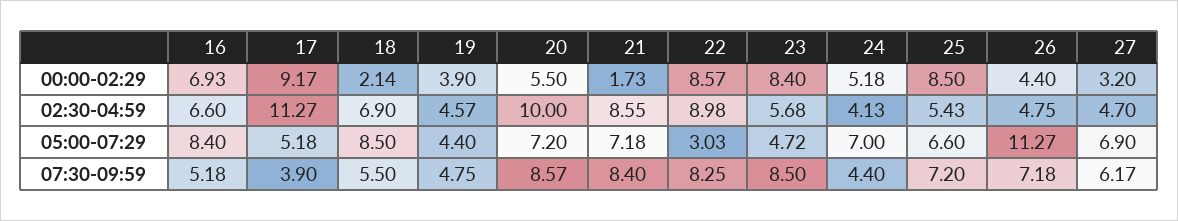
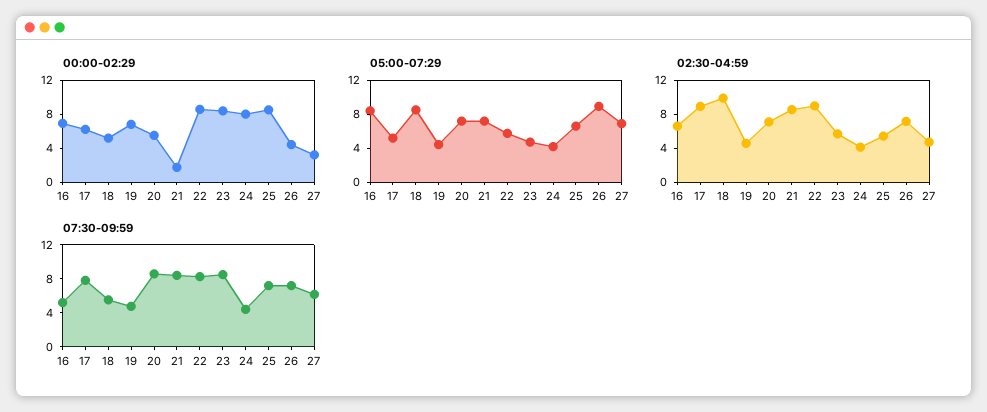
00:00-02:29, 17: 9.17 -> 6
00:00-02:29, 18: 2.14 -> 5
00:00-02:29, 19: 3.9 -> 7
00:00-02:29, 24: 5.18 -> 8
02:30-04:59, 17: 11.27 -> 9
02:30-04:59, 18: 6.9 -> 10
02:30-04:59, 20: 10 -> 7
02:30-04:59, 26: 4.75 -> 7
05:00-07:29, 22: 3.03 -> 6
05:00-07:29, 24: 7 -> 4
05:00-07:29, 26: 11.27 -> 9
07:30-09:59, 17: 3.9 -> 8

